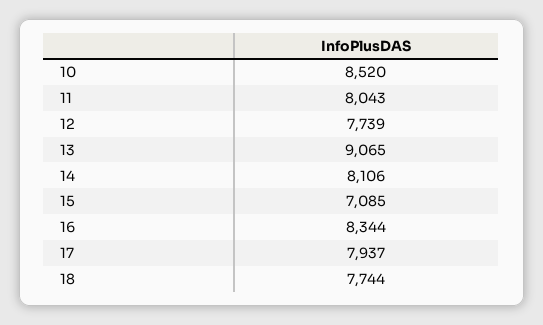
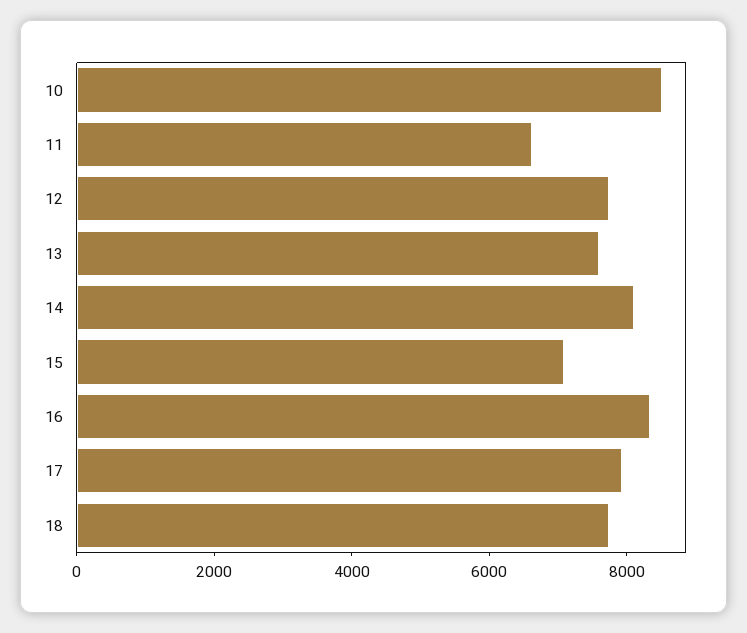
11: 8043 -> 6500
13: 9065 -> 7500

